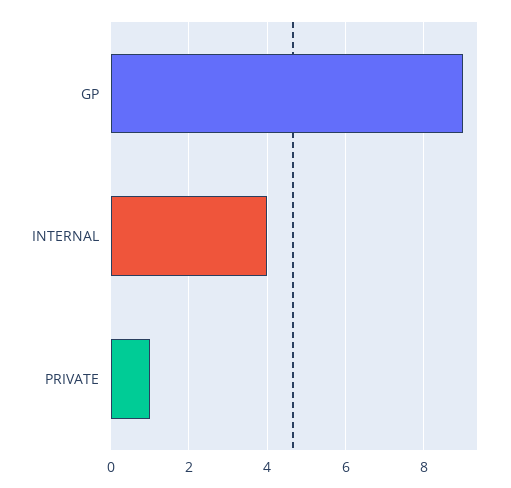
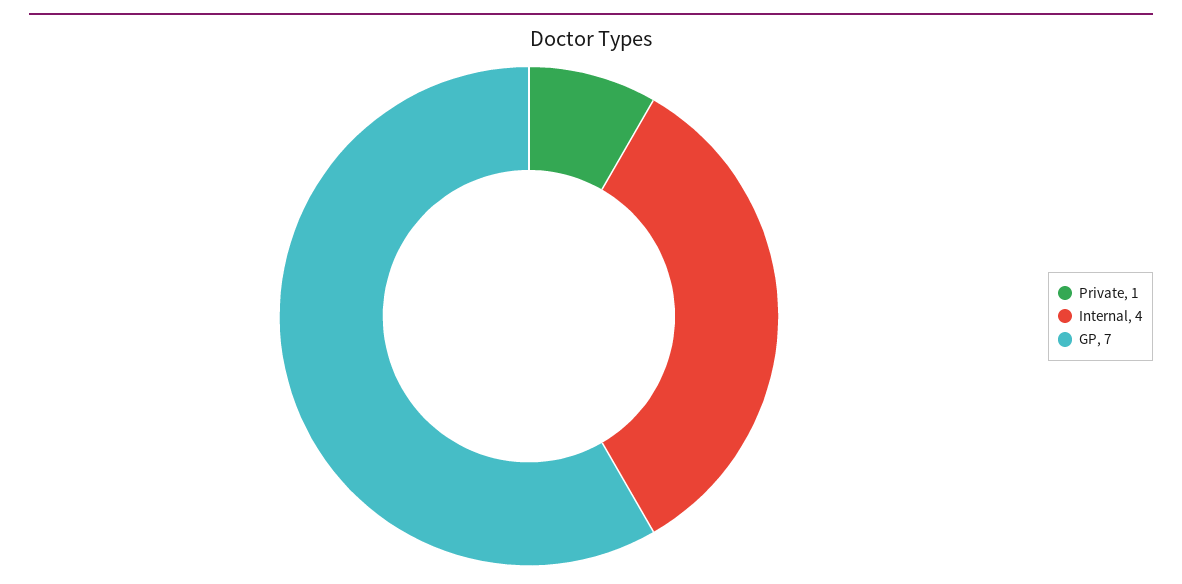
GP: 9 -> 7

